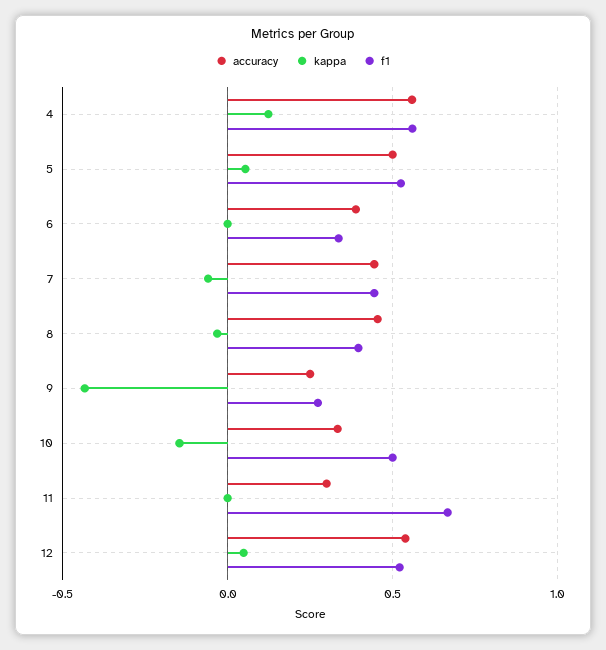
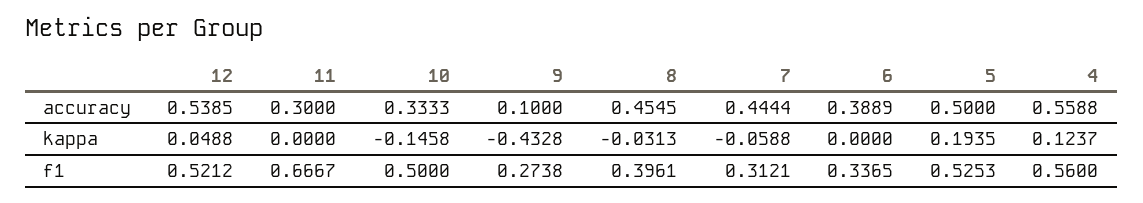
kappa, 5: 0.05 -> 0.1935
f1, 7: 0.45 -> 0.3121
accuracy, 9: 0.25 -> 0.1

